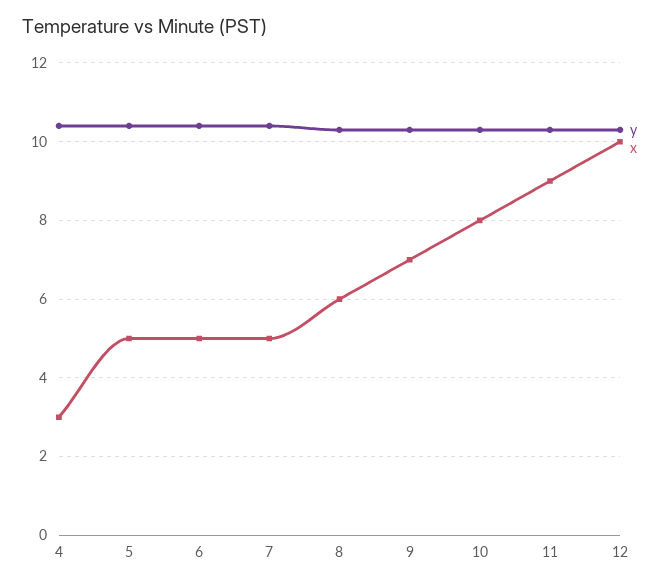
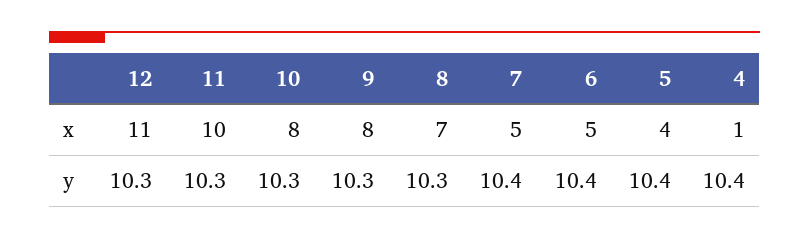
x, 4: 3 -> 1
x, 5: 5 -> 4
x, 8: 6 -> 7
x, 9: 7 -> 8
x, 11: 9 -> 10
x, 12: 10 -> 11

